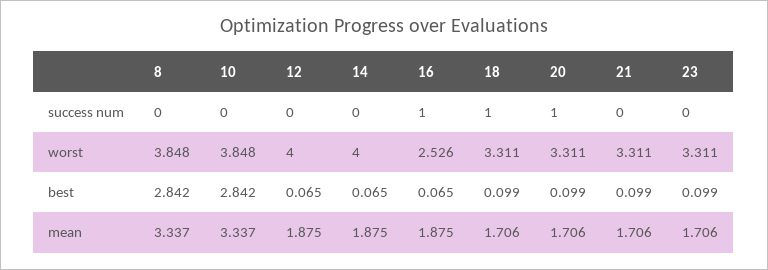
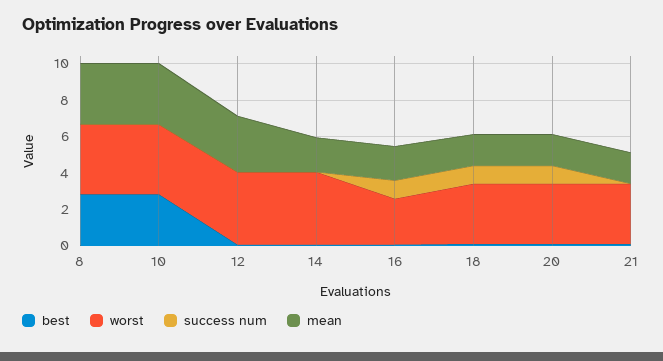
success num, 23: 0 -> none
worst, 23: 3.311 -> none
best, 23: 0.099 -> none
mean, 12: 1.875 -> 3
mean, 23: 1.706 -> none

